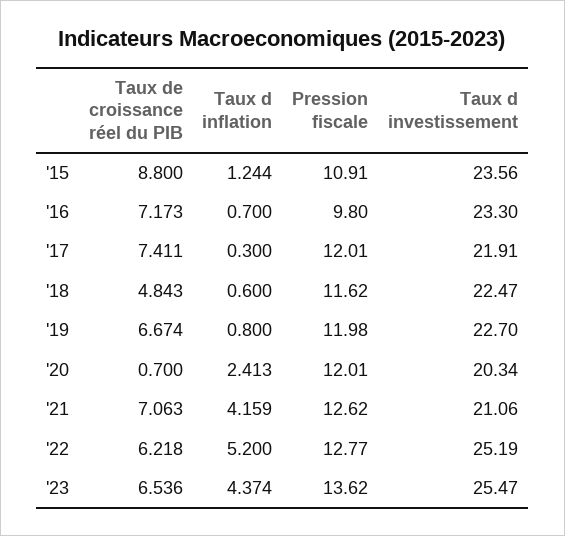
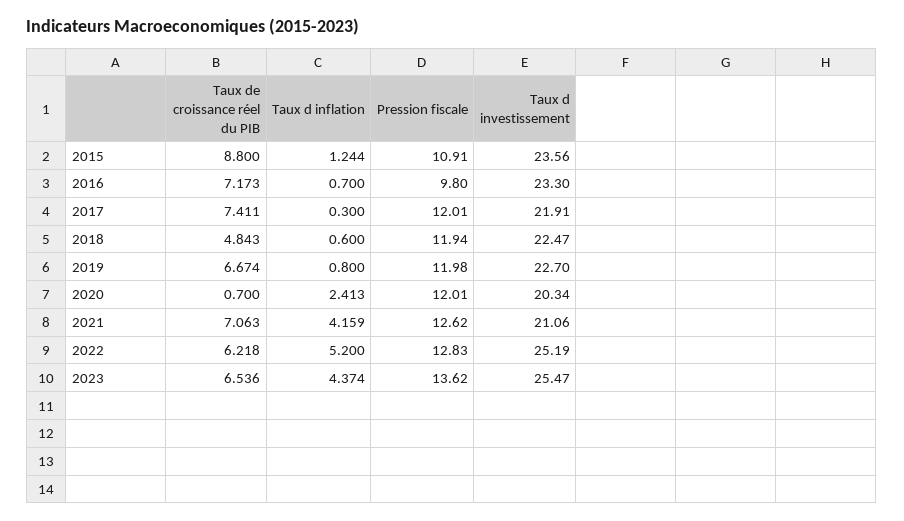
Pression fiscale, '18: 11.62 -> 11.94
Pression fiscale, '22: 12.77 -> 12.83

